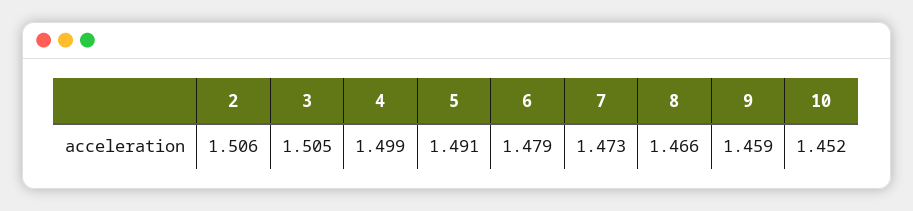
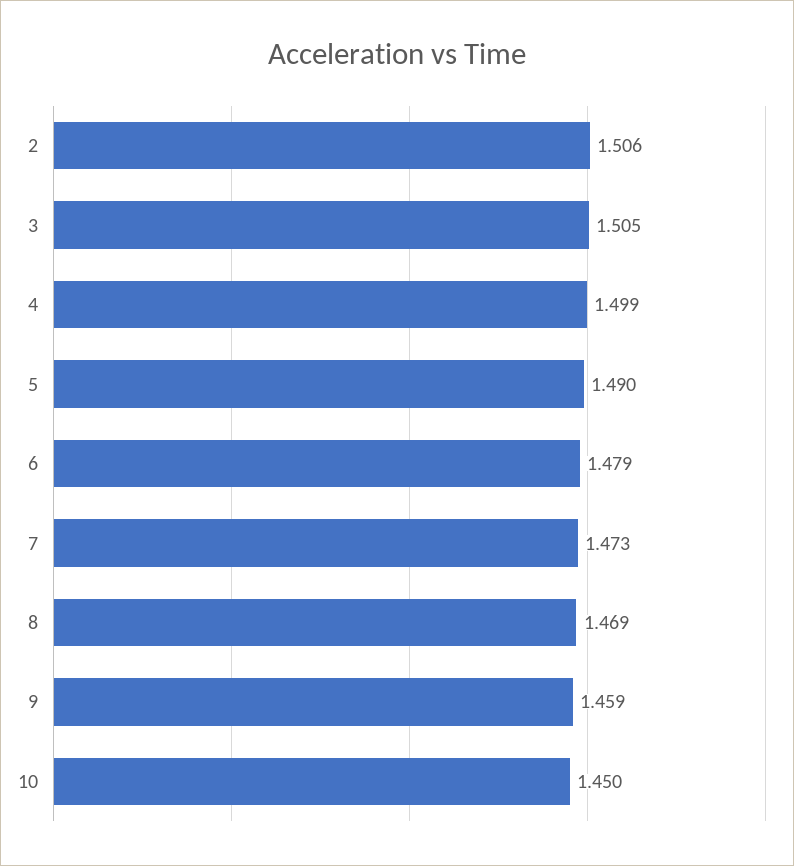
5: 1.491 -> 1.49
8: 1.466 -> 1.469
10: 1.452 -> 1.45

